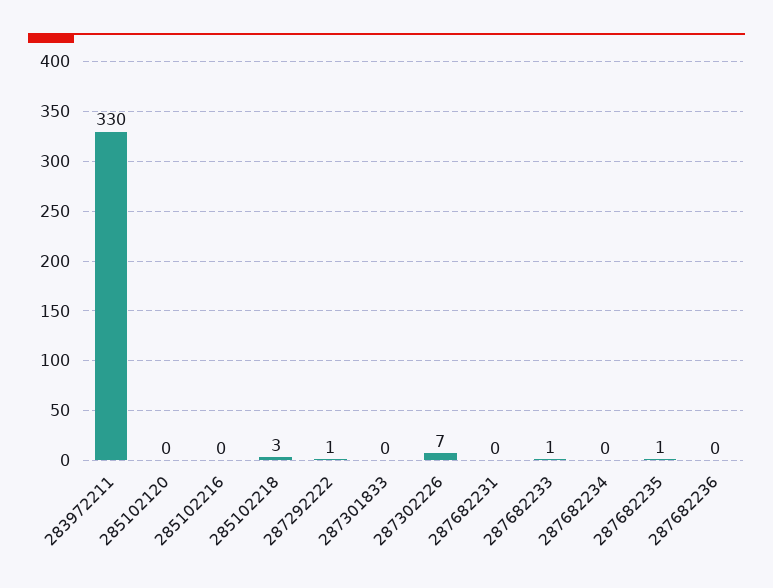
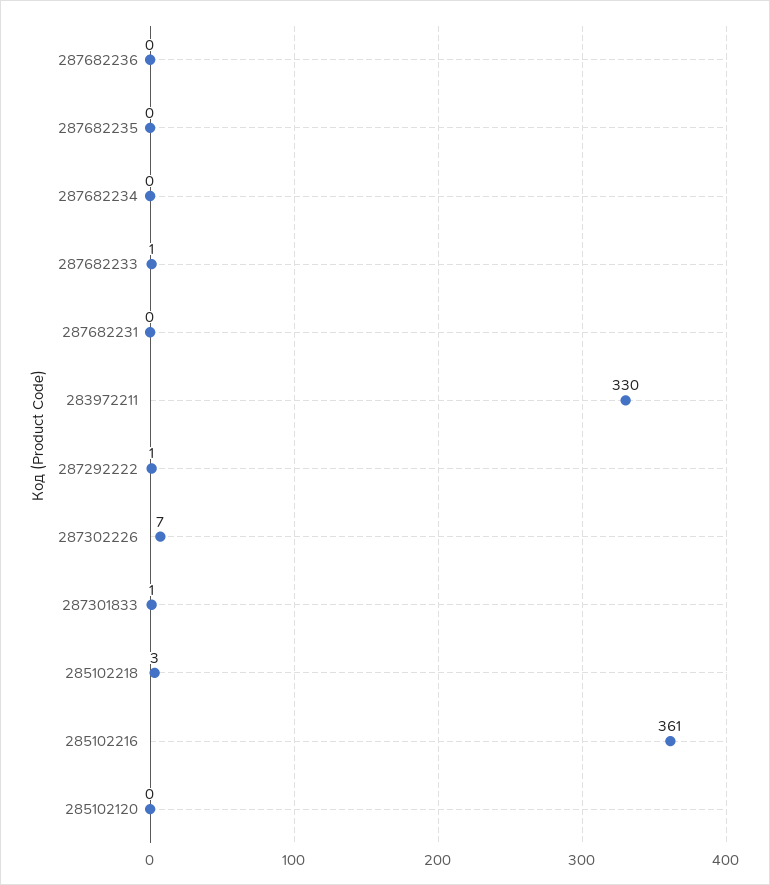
285102216: 0 -> 361
287301833: 0 -> 1
287682235: 1 -> 0

